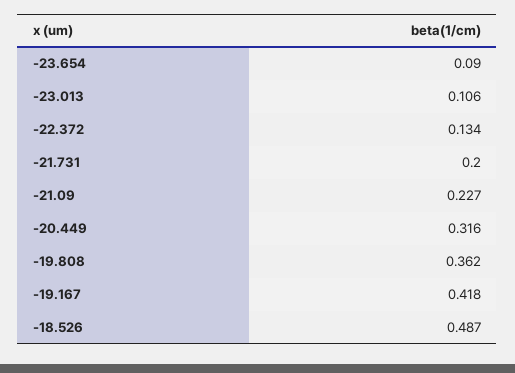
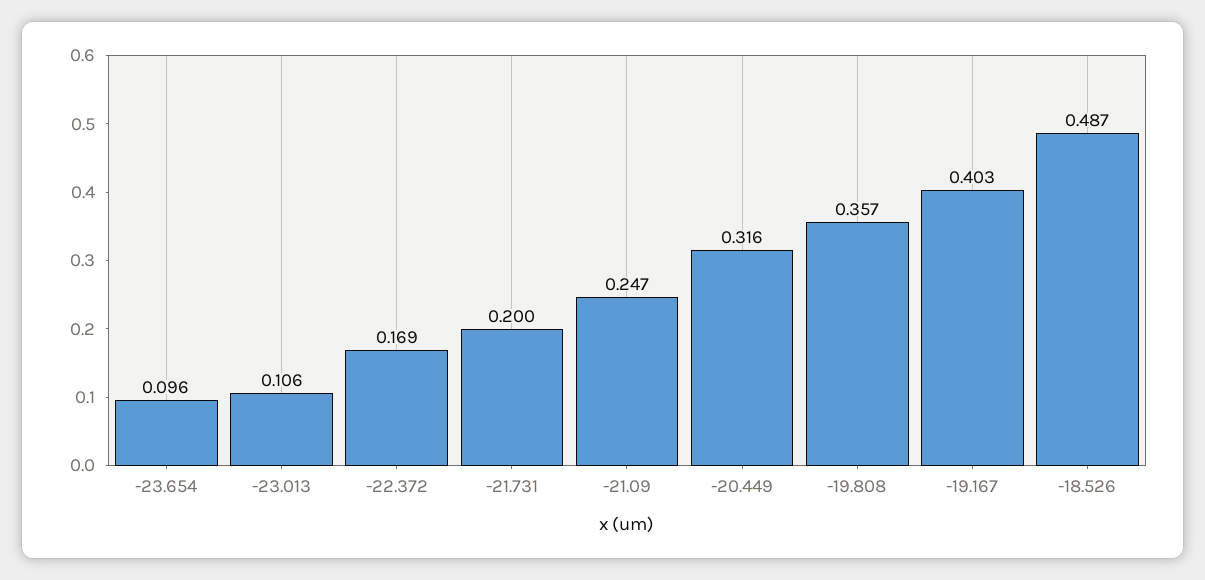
-23.654: 0.09 -> 0.096
-22.372: 0.134 -> 0.169
-21.09: 0.227 -> 0.247
-19.808: 0.362 -> 0.357
-19.167: 0.418 -> 0.403

